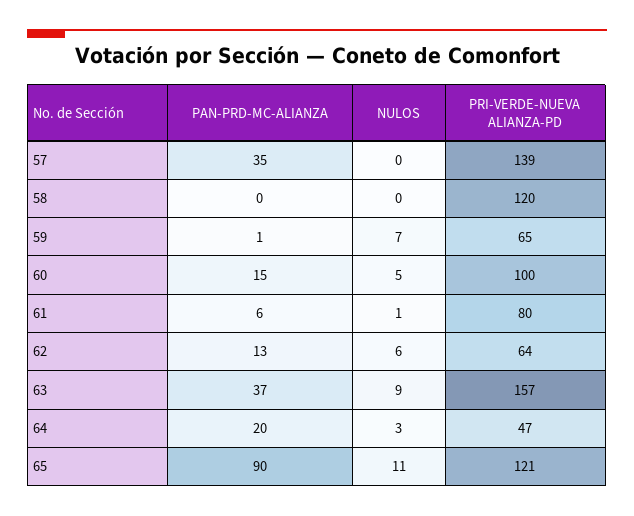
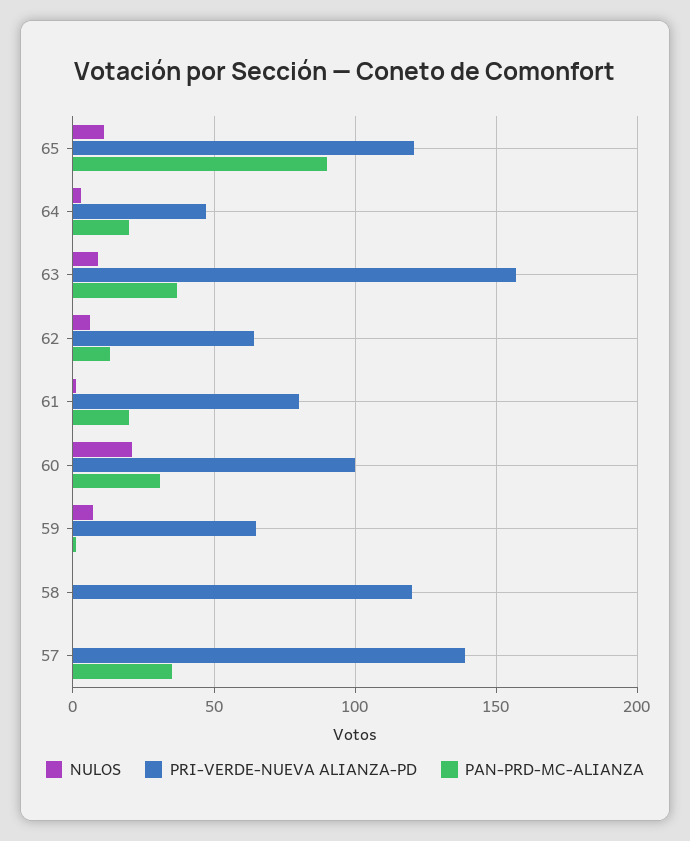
PAN-PRD-MC-ALIANZA, 60: 15 -> 30
NULOS, 60: 5 -> 20
PAN-PRD-MC-ALIANZA, 61: 6 -> 20

